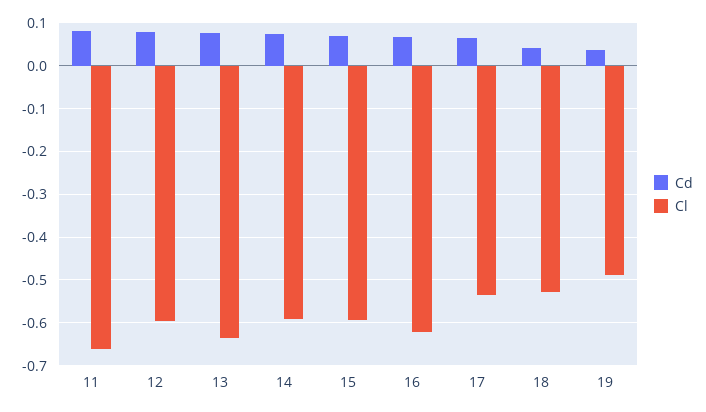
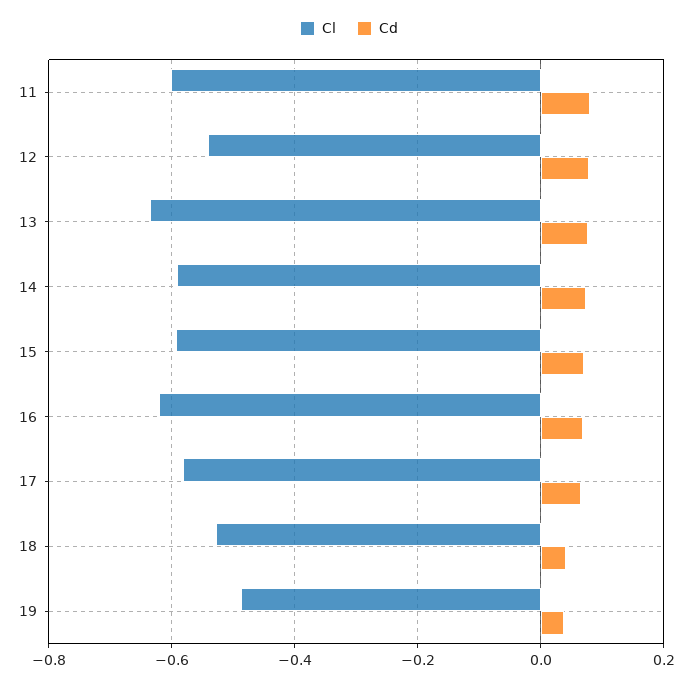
Cl, 11: -0.66 -> -0.6
Cl, 12: -0.6 -> -0.54
Cl, 17: -0.54 -> -0.58

